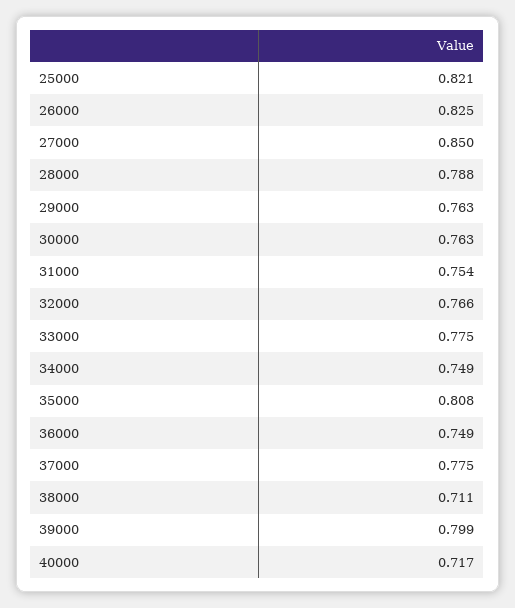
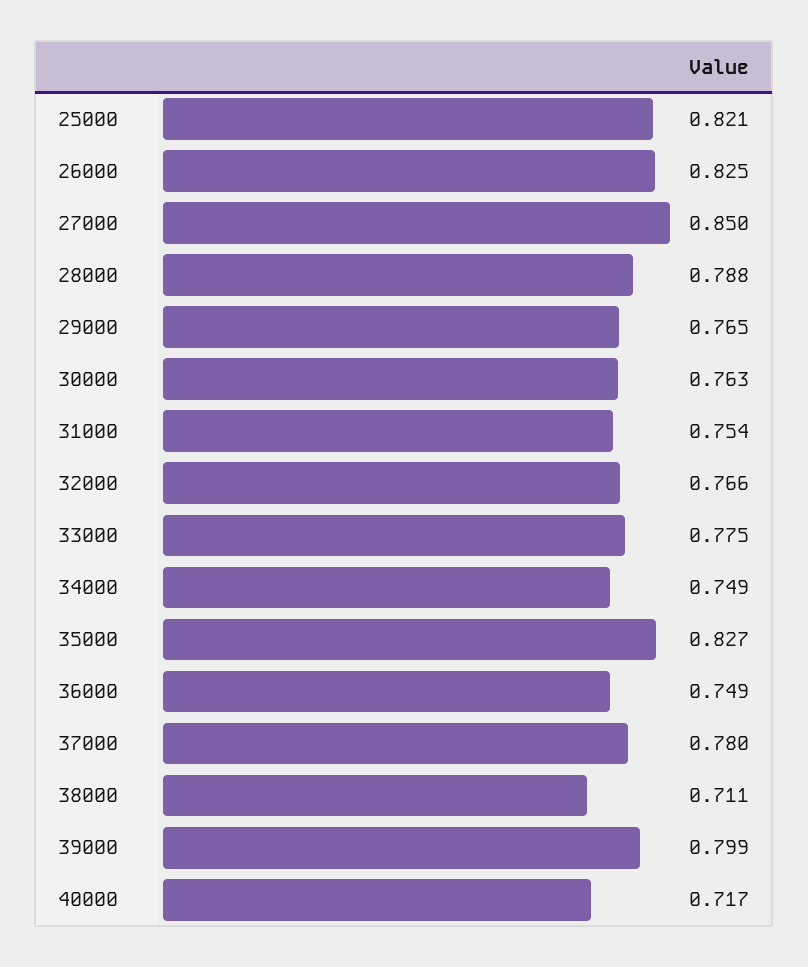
29000: 0.763 -> 0.765
35000: 0.808 -> 0.827
37000: 0.775 -> 0.78

